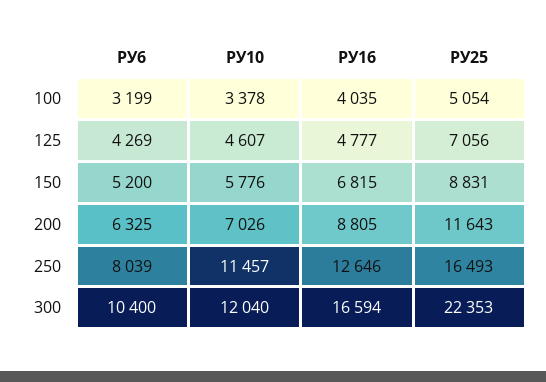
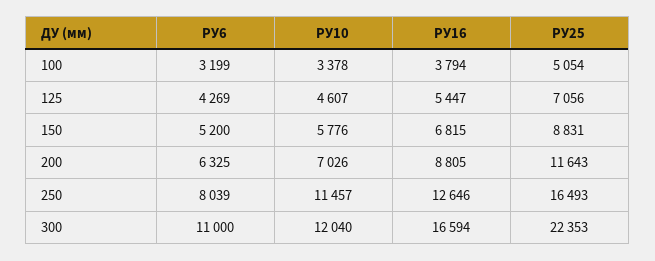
РУ16, 100: 4035 -> 3794
РУ16, 125: 4777 -> 5447
РУ6, 300: 10400 -> 11000

